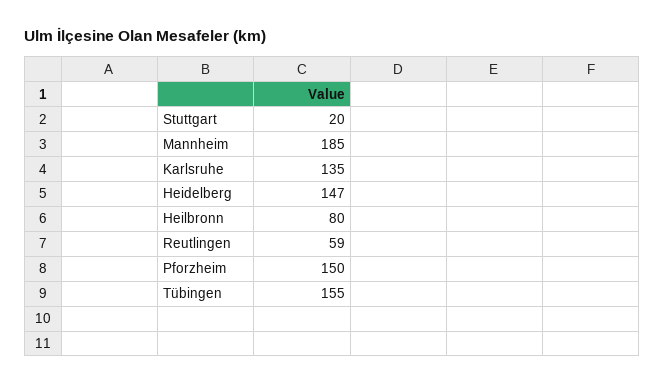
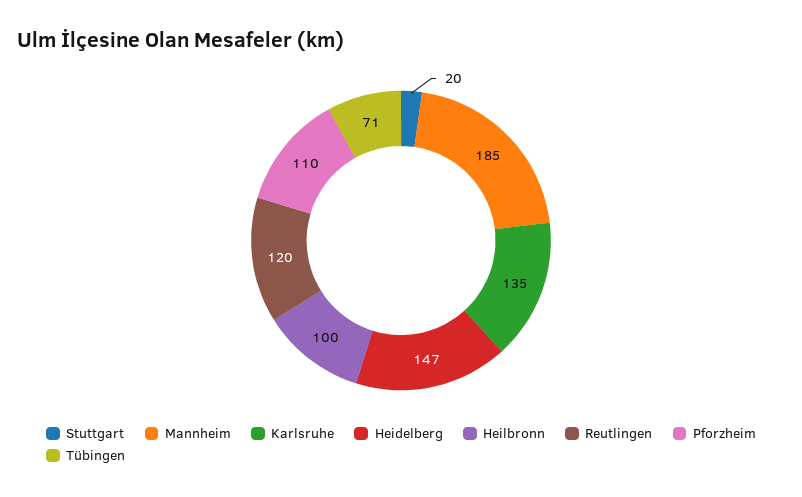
Heilbronn: 80 -> 100
Reutlingen: 59 -> 120
Pforzheim: 150 -> 110
Tübingen: 155 -> 71

